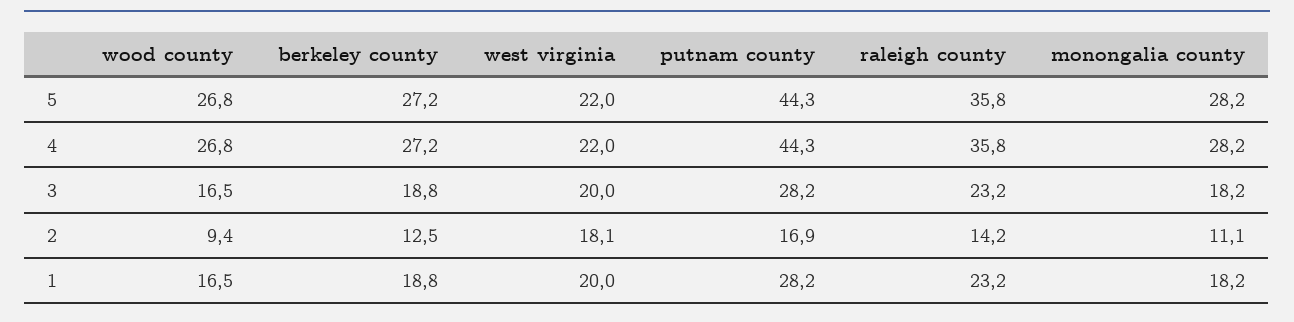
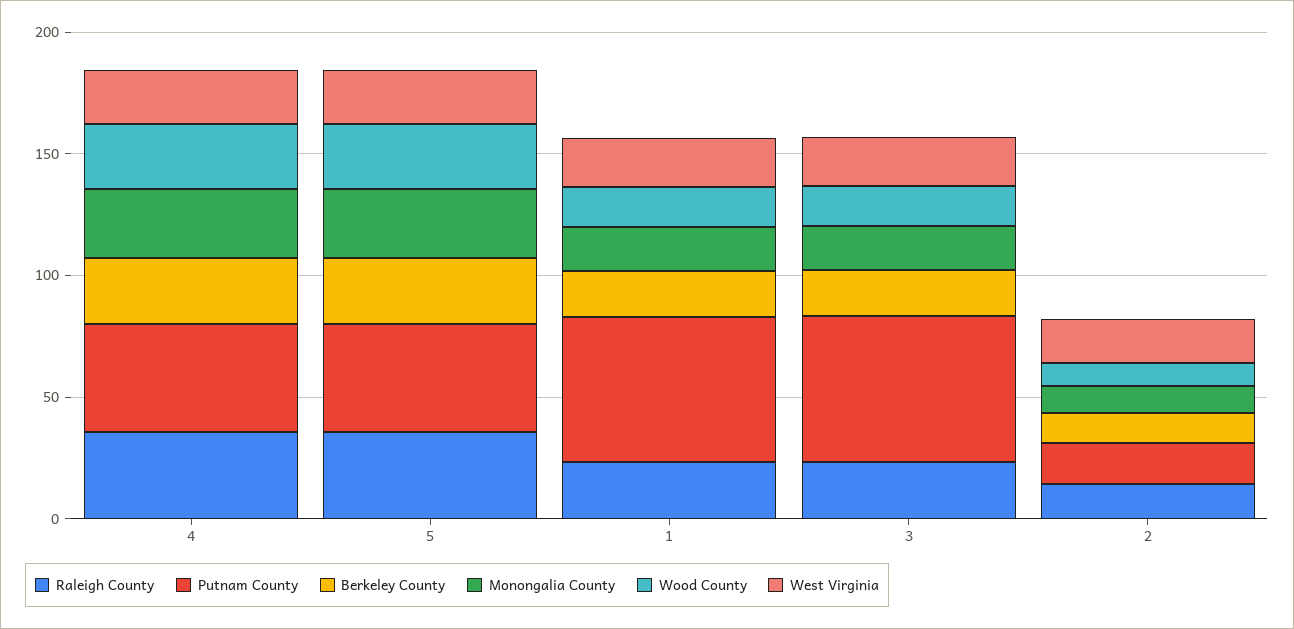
putnam county, 3: 28.2 -> 60
putnam county, 1: 28.2 -> 60

